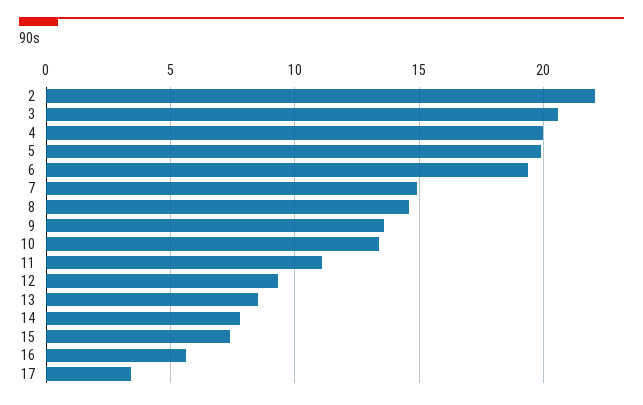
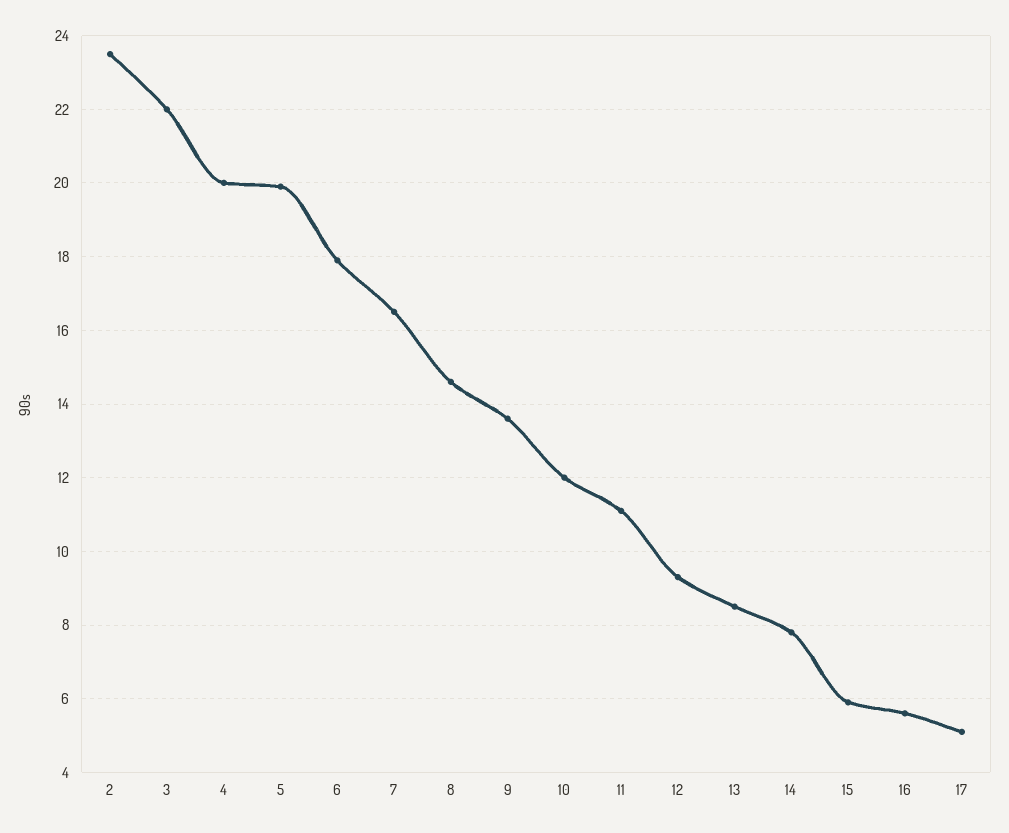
2: 22 -> 23.5
3: 20.5 -> 22
6: 19.5 -> 18
7: 15 -> 16.5
10: 13.5 -> 12
15: 7.5 -> 6
17: 3.5 -> 5

